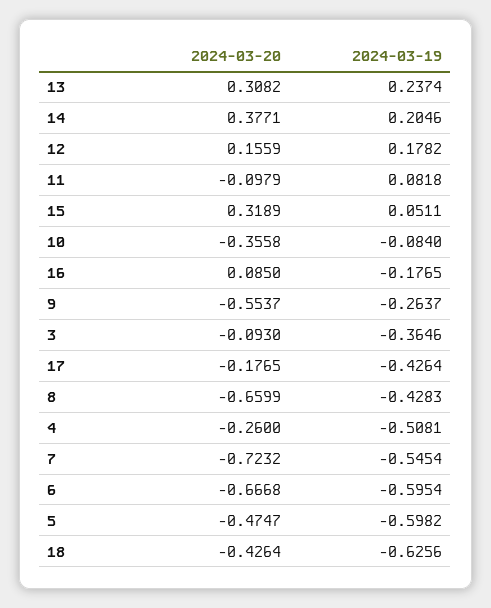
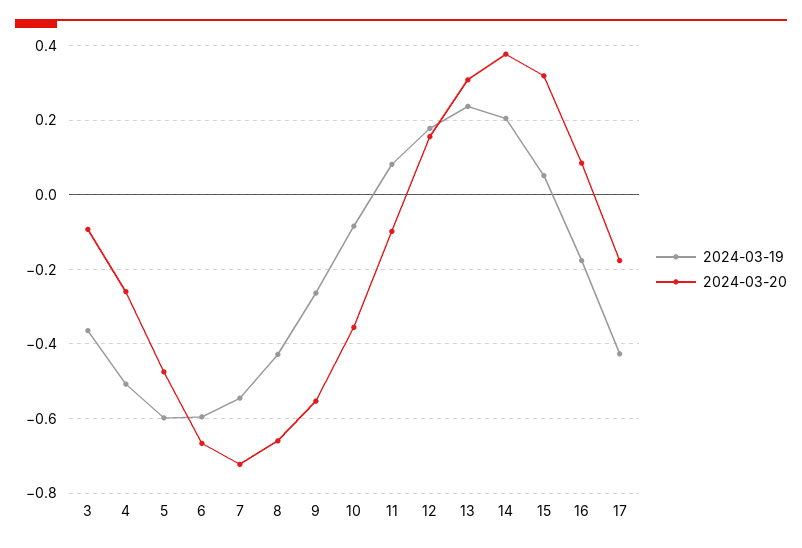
2024-03-20, 18: -0.4264 -> none
2024-03-19, 18: -0.6256 -> none

